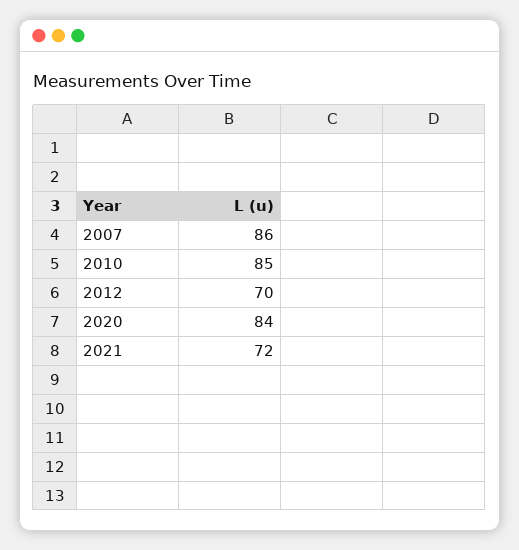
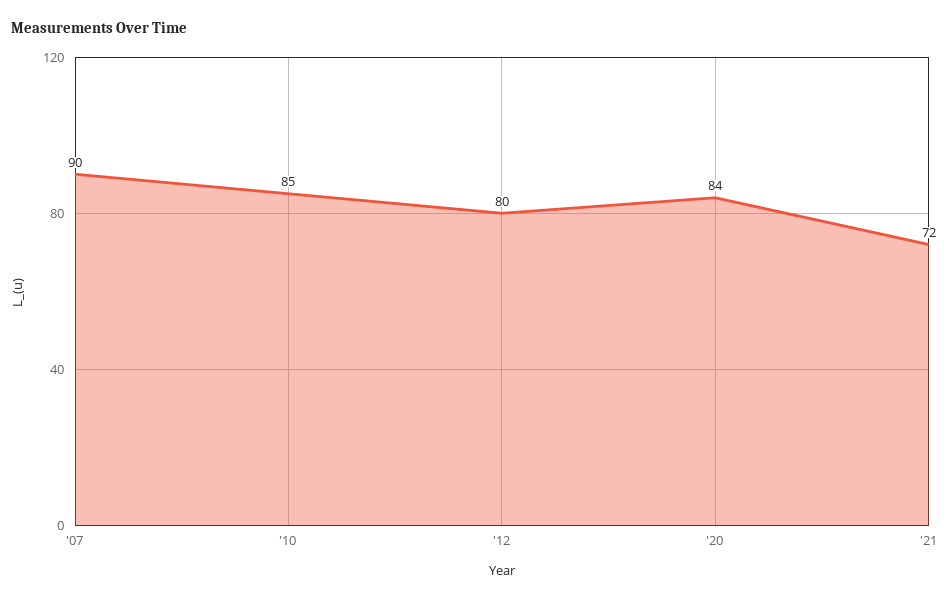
2007: 86 -> 90
2012: 70 -> 80

